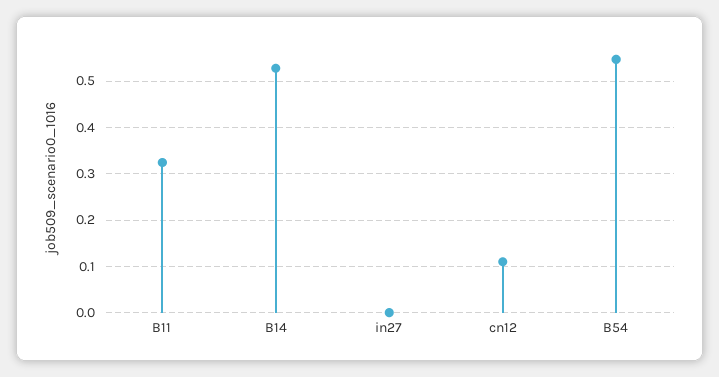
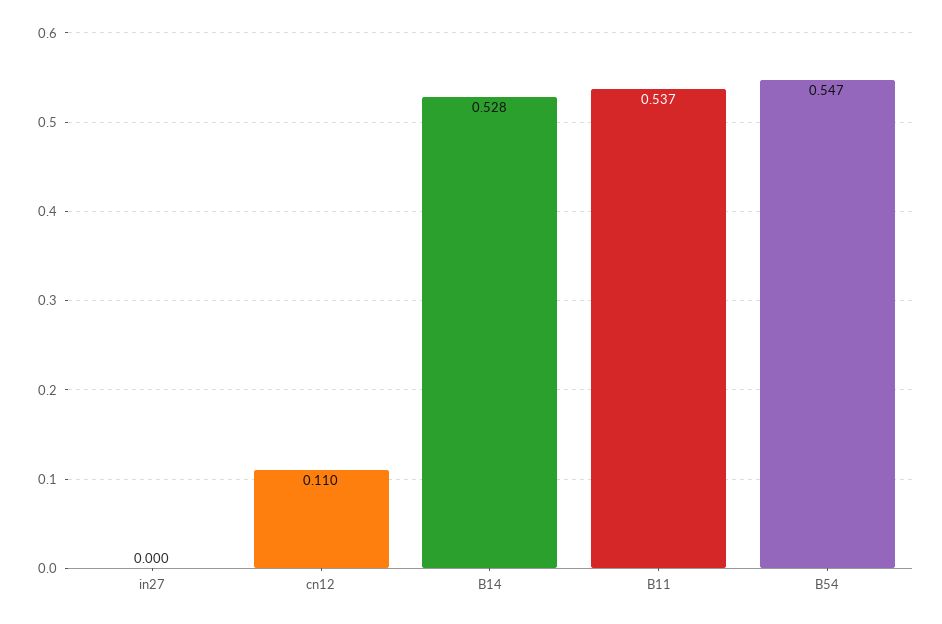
B11: 0.32 -> 0.537

